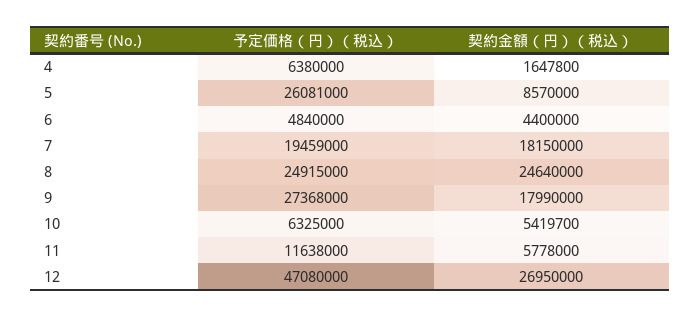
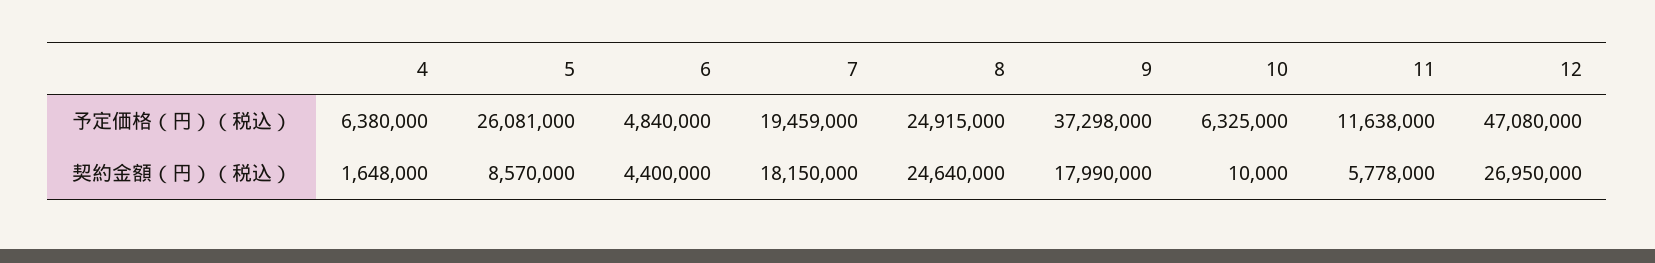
契約金額（円）（税込）, 4: 1647800 -> 1648000
予定価格（円）（税込）, 9: 27368000 -> 37298000
契約金額（円）（税込）, 10: 5419700 -> 10000

